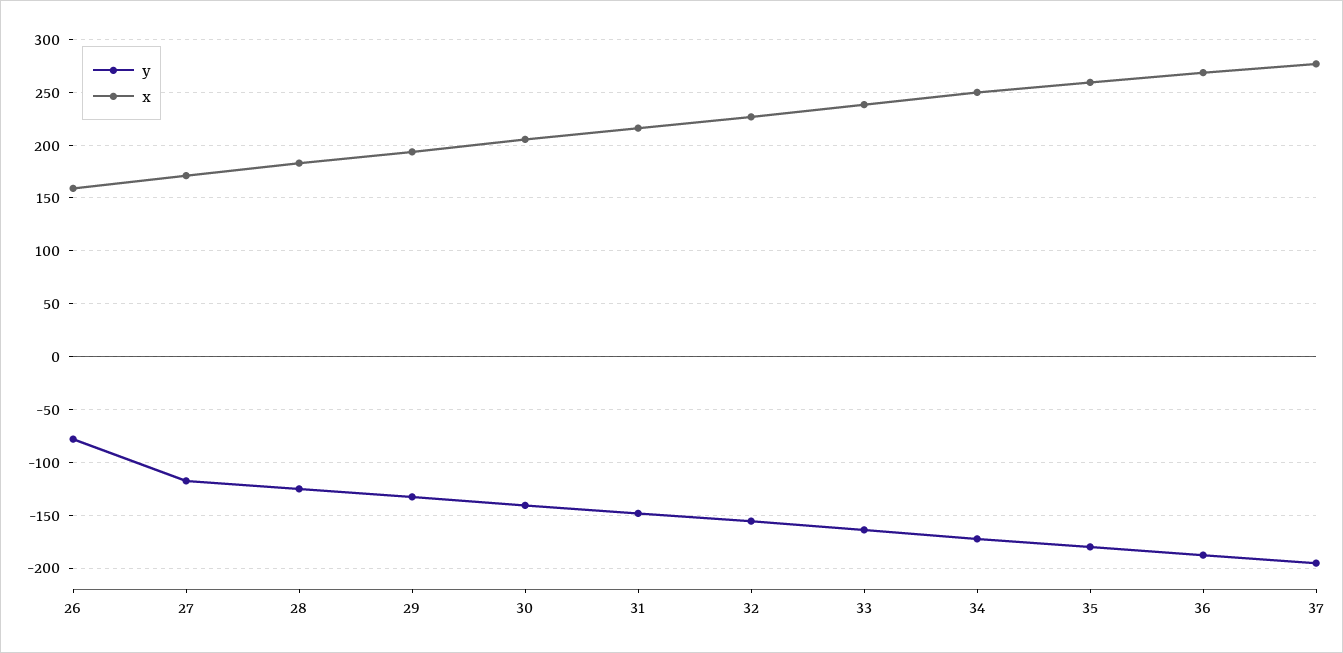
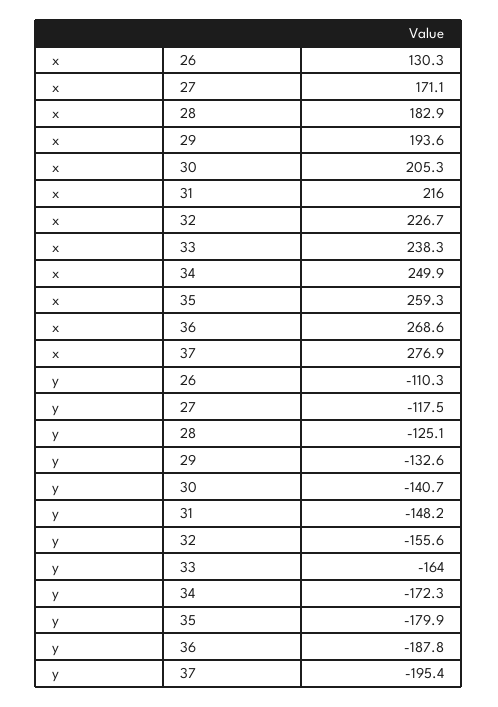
y, 26: -80 -> -110.3
x, 26: 160 -> 130.3

